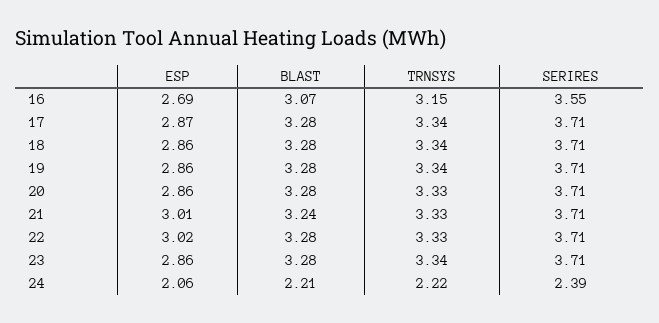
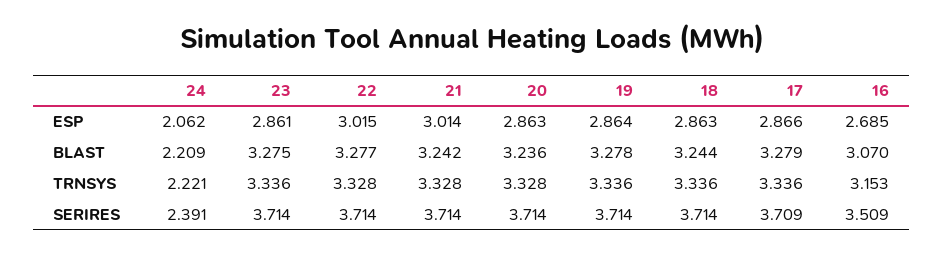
SERIRES, 16: 3.55 -> 3.509
BLAST, 18: 3.28 -> 3.244
BLAST, 20: 3.28 -> 3.236

